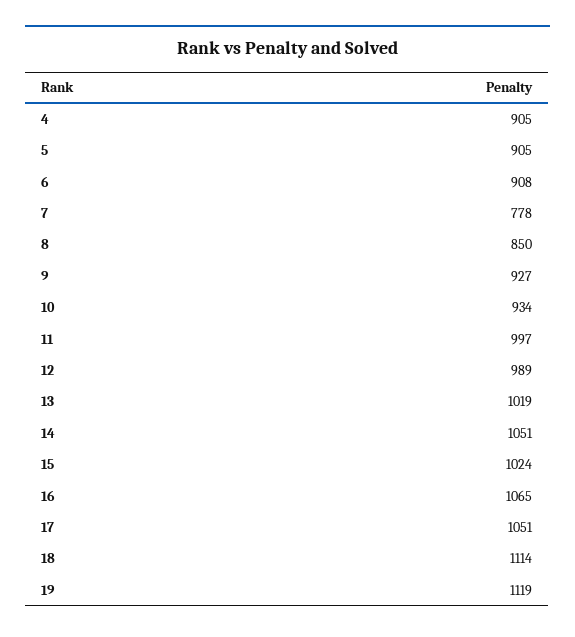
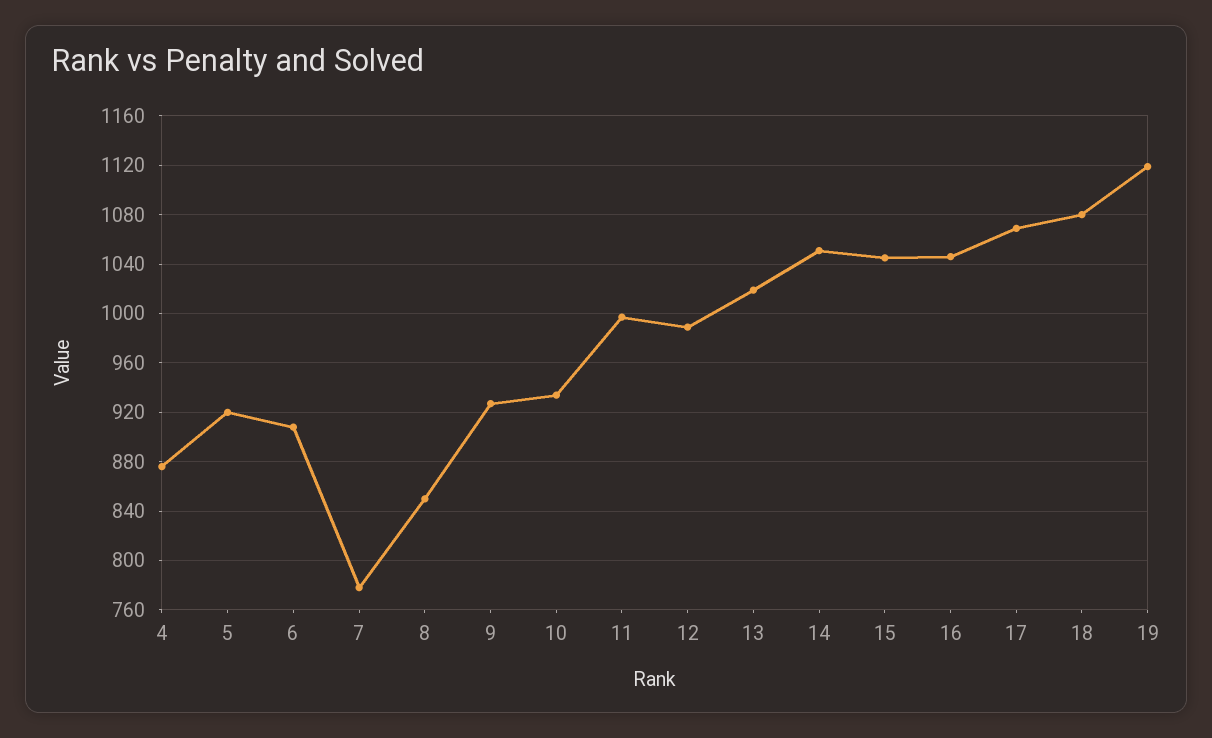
4: 905 -> 875
5: 905 -> 920
15: 1024 -> 1045
16: 1065 -> 1045
17: 1051 -> 1070
18: 1114 -> 1080

